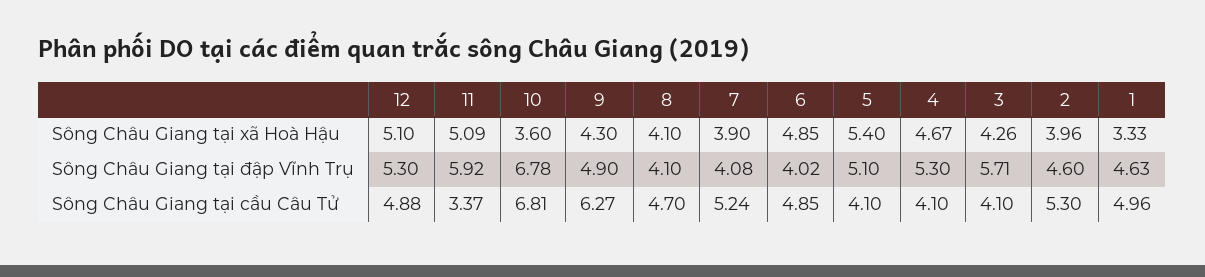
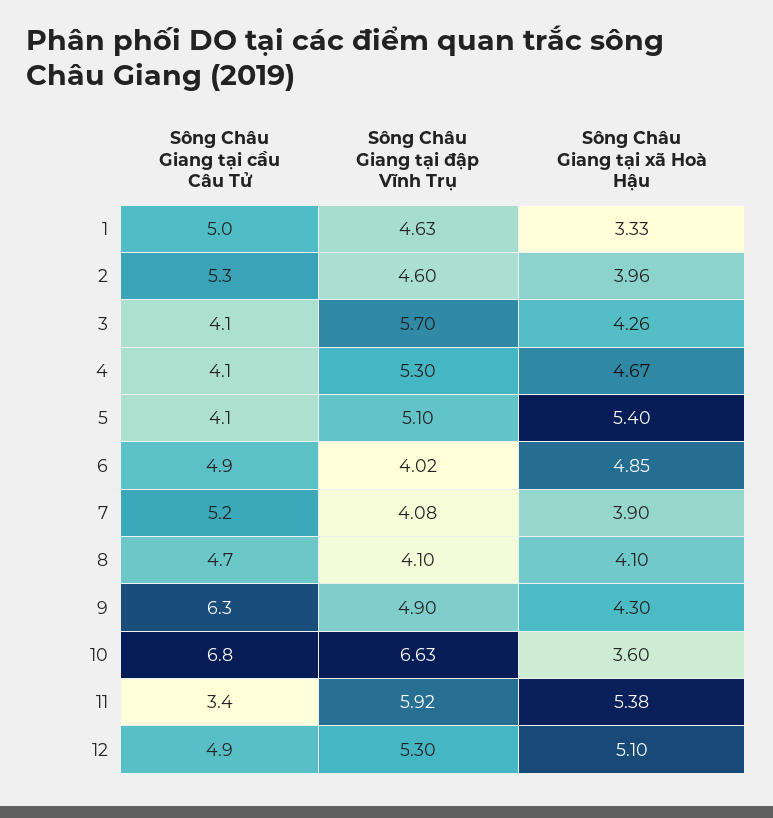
11, Sông Châu Giang tại xã Hoà Hậu: 5.09 -> 5.38
10, Sông Châu Giang tại đập Vĩnh Trụ: 6.78 -> 6.63
3, Sông Châu Giang tại đập Vĩnh Trụ: 5.71 -> 5.7

